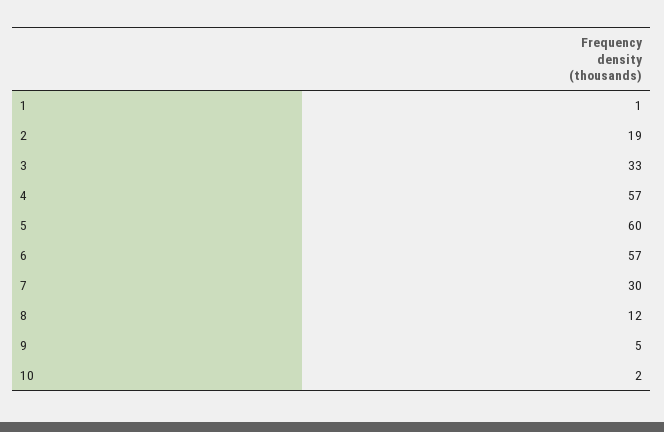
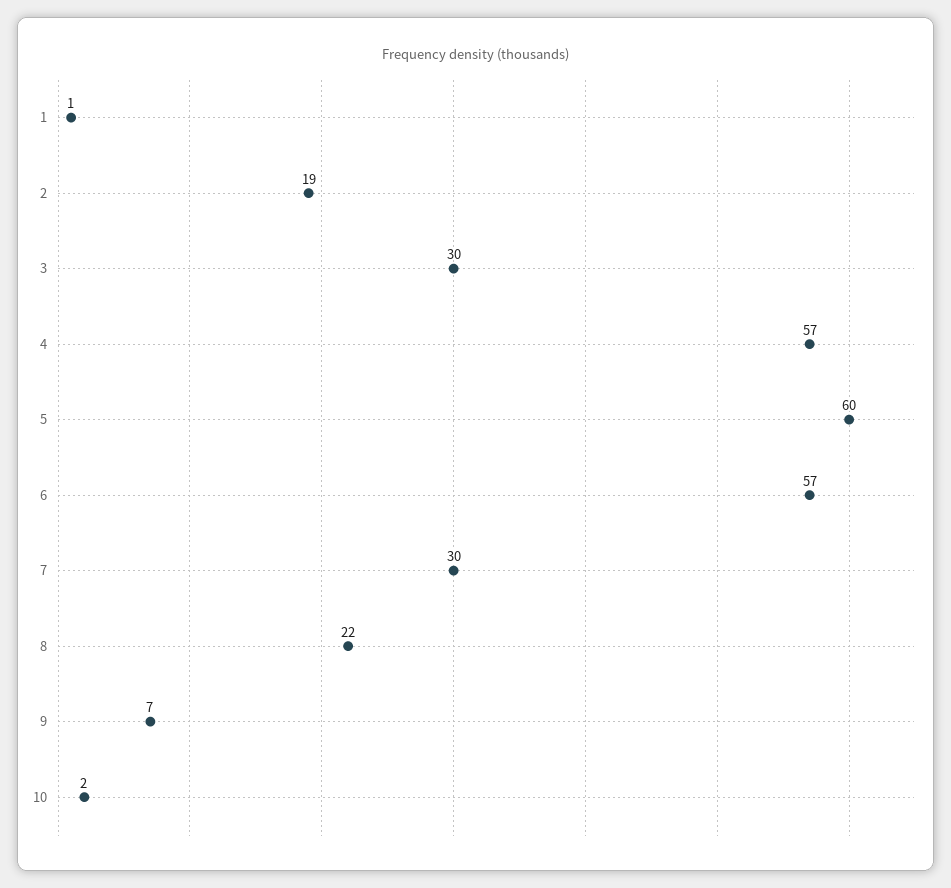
3: 33 -> 30
8: 12 -> 22
9: 5 -> 7

